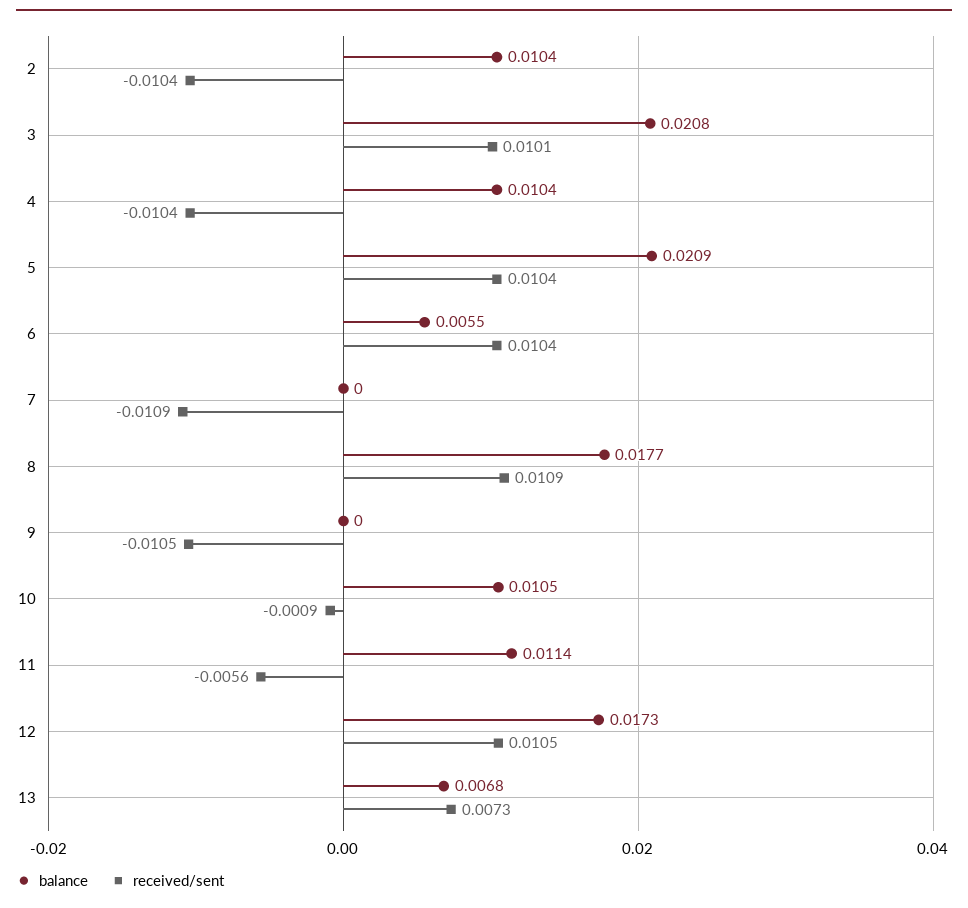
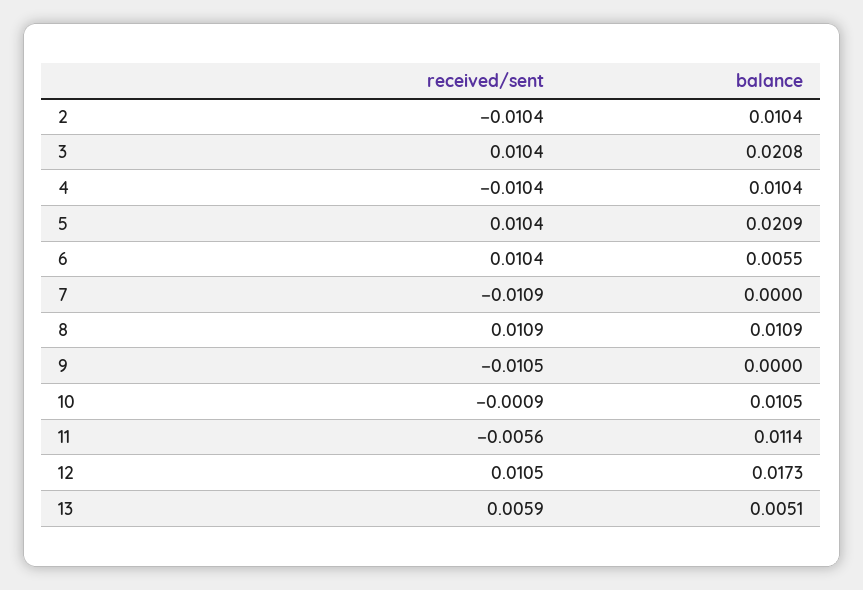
received/sent, 3: 0.0101 -> 0.0104
balance, 8: 0.0177 -> 0.0109
balance, 13: 0.0068 -> 0.0051
received/sent, 13: 0.0073 -> 0.0059

